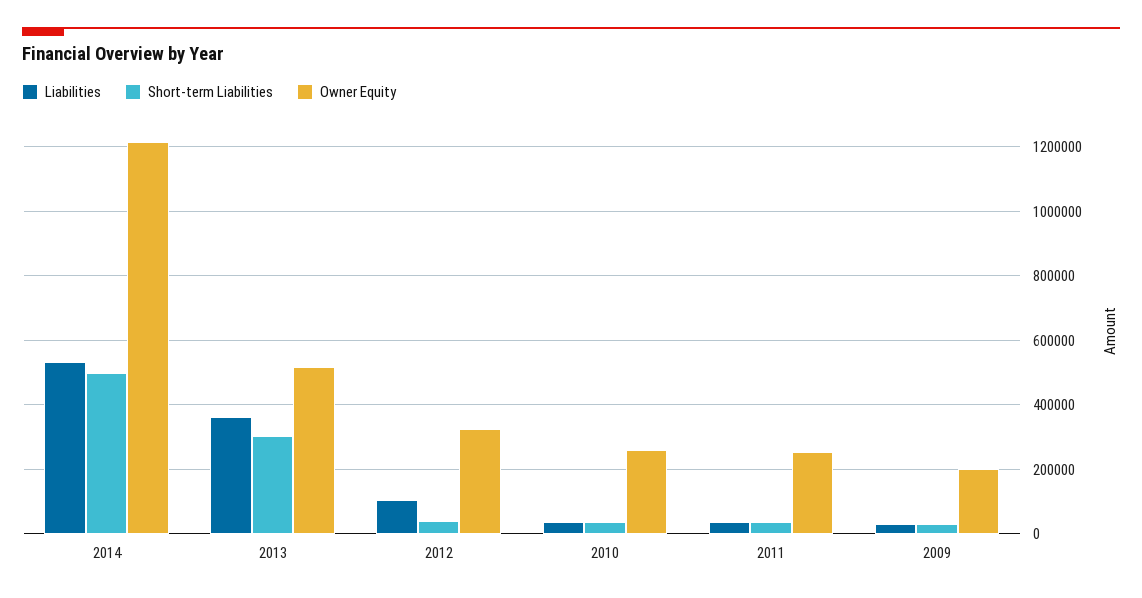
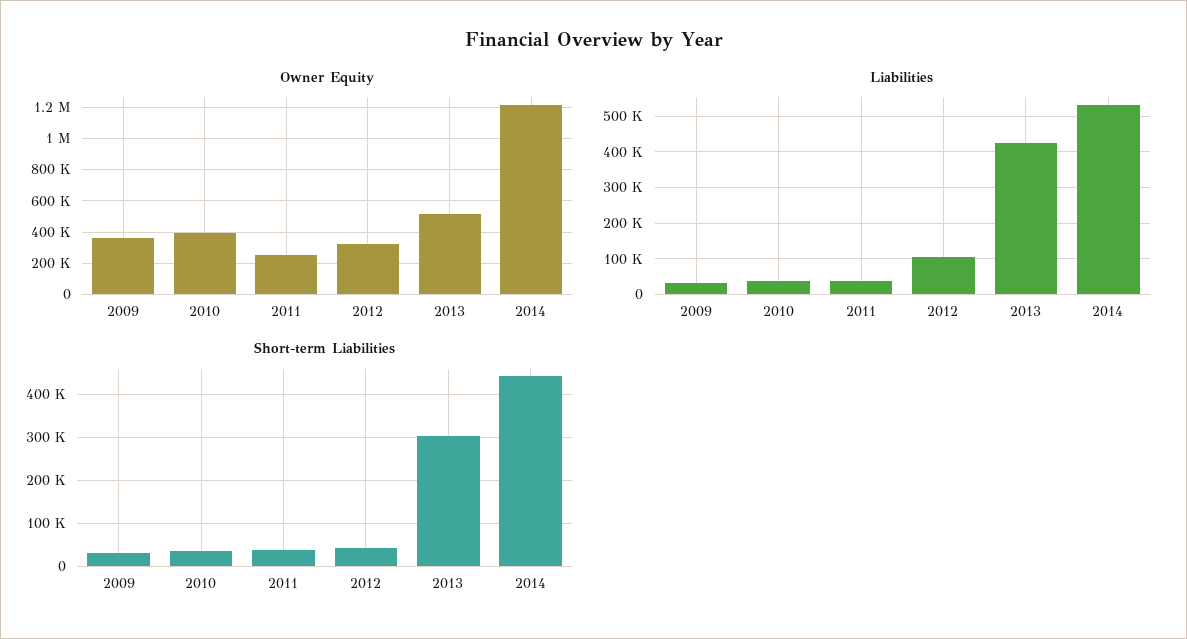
Short-term Liabilities, 2014: 500000 -> 440000
Liabilities, 2013: 360000 -> 420000
Owner Equity, 2010: 260000 -> 400000
Owner Equity, 2009: 200000 -> 350000

